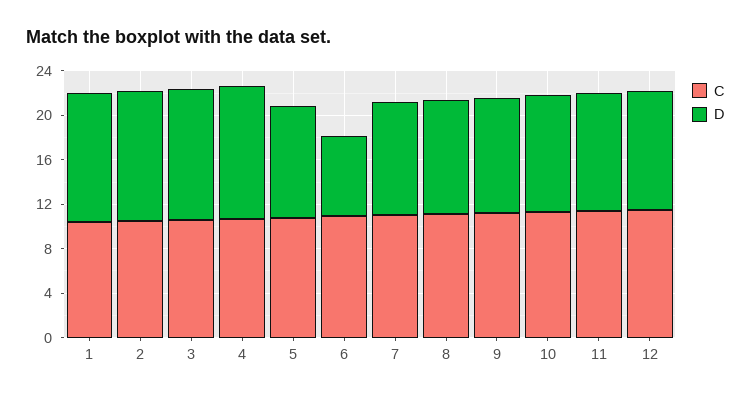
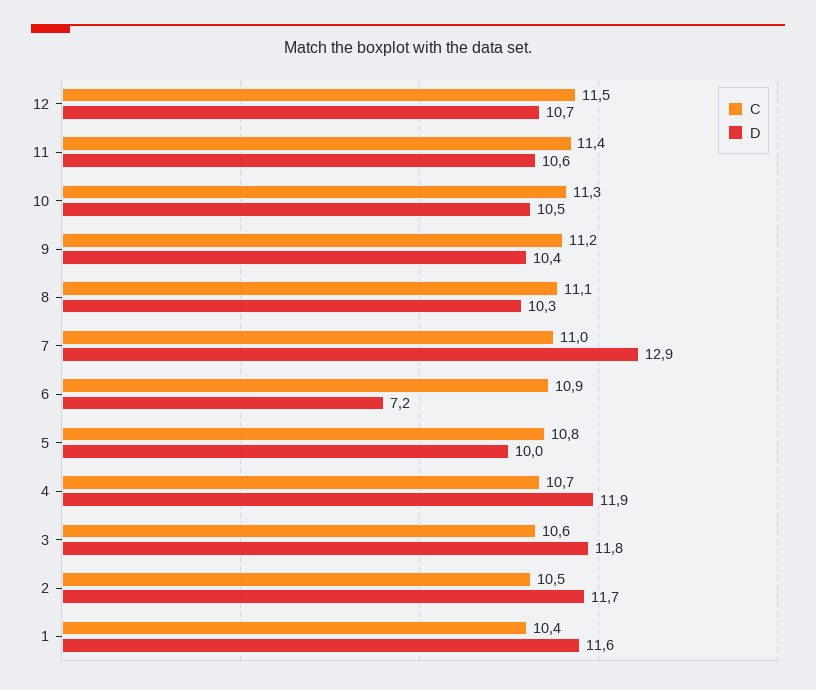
D, 7: 10 -> 12.9

